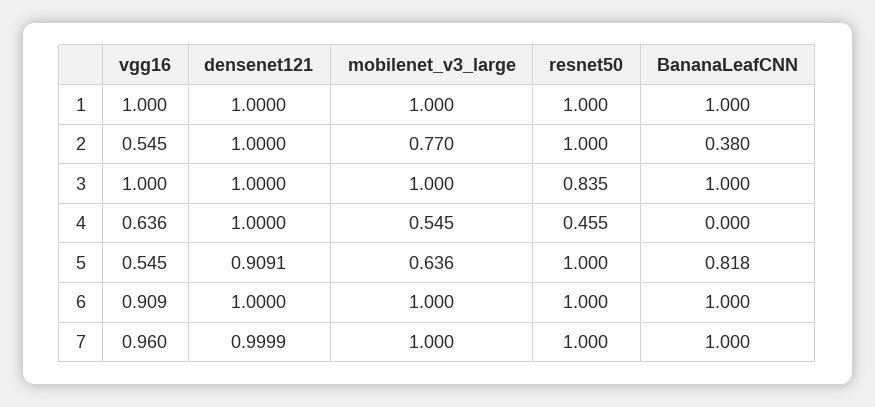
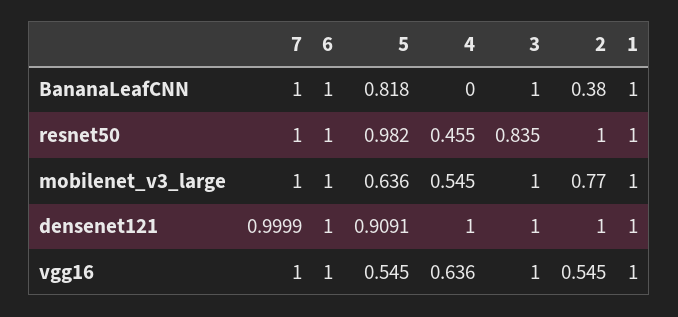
resnet50, 5: 1 -> 0.982
vgg16, 6: 0.909 -> 1
vgg16, 7: 0.96 -> 1

